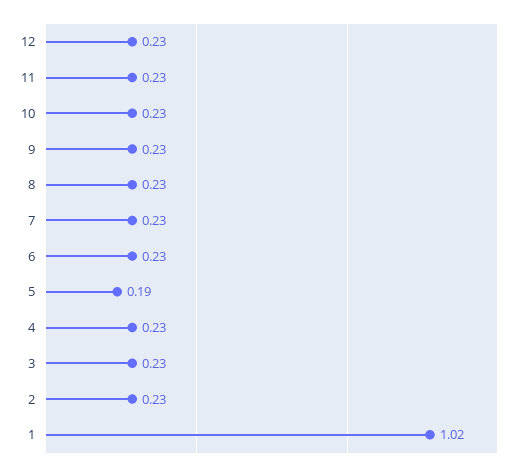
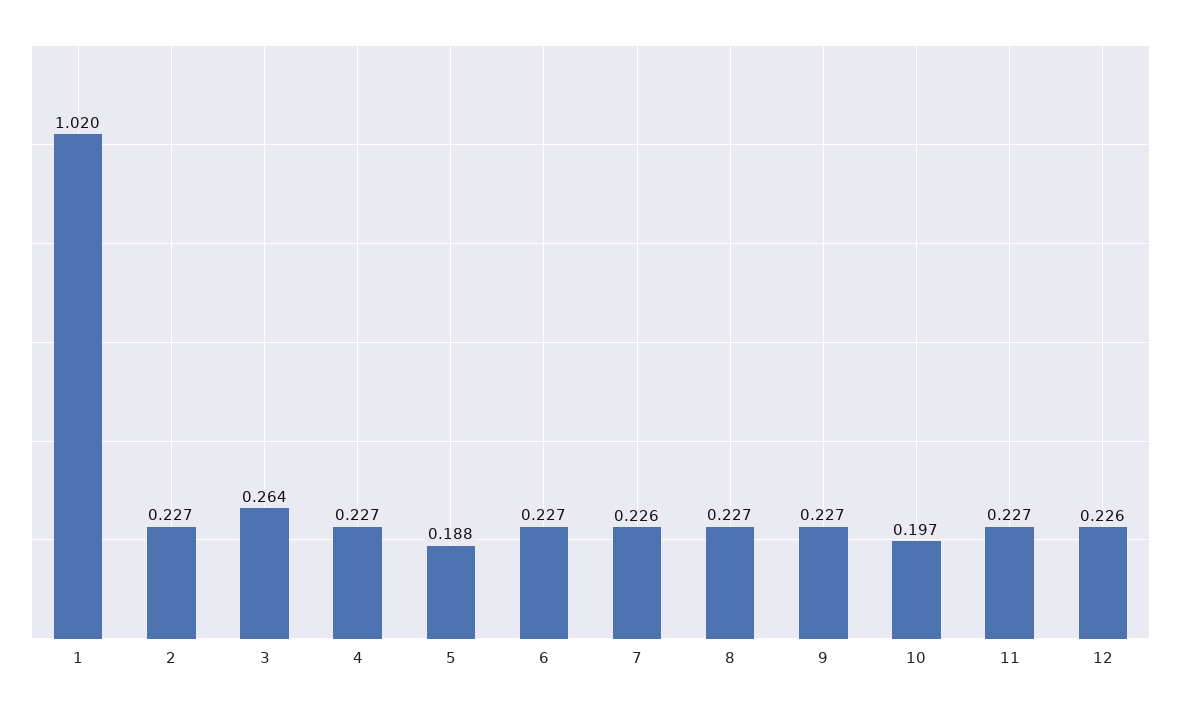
10: 0.23 -> 0.197
3: 0.23 -> 0.264

